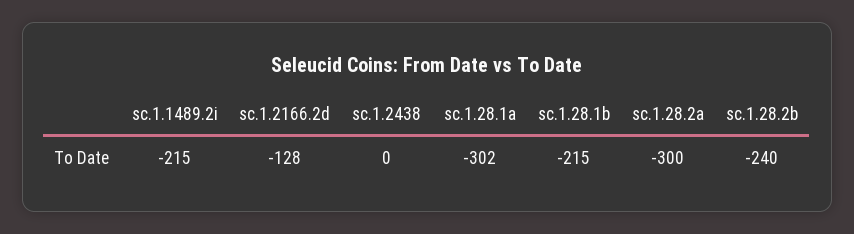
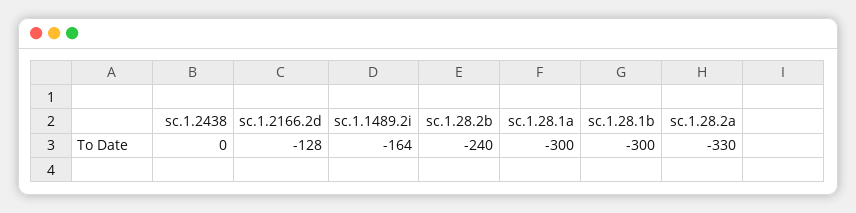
sc.1.1489.2i: -215 -> -164
sc.1.28.1a: -302 -> -300
sc.1.28.1b: -215 -> -300
sc.1.28.2a: -300 -> -330

